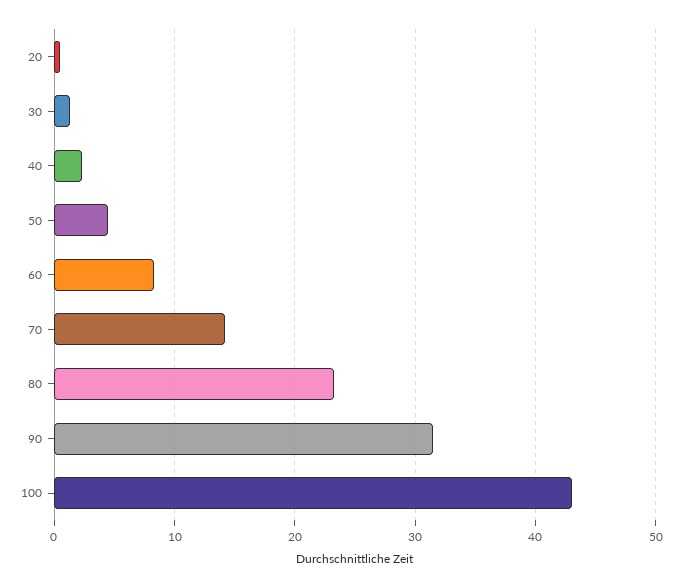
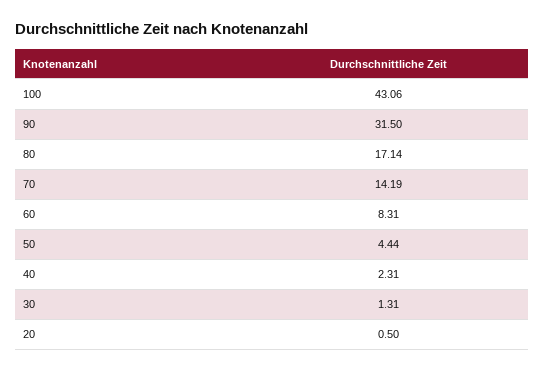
80: 23 -> 17.14

